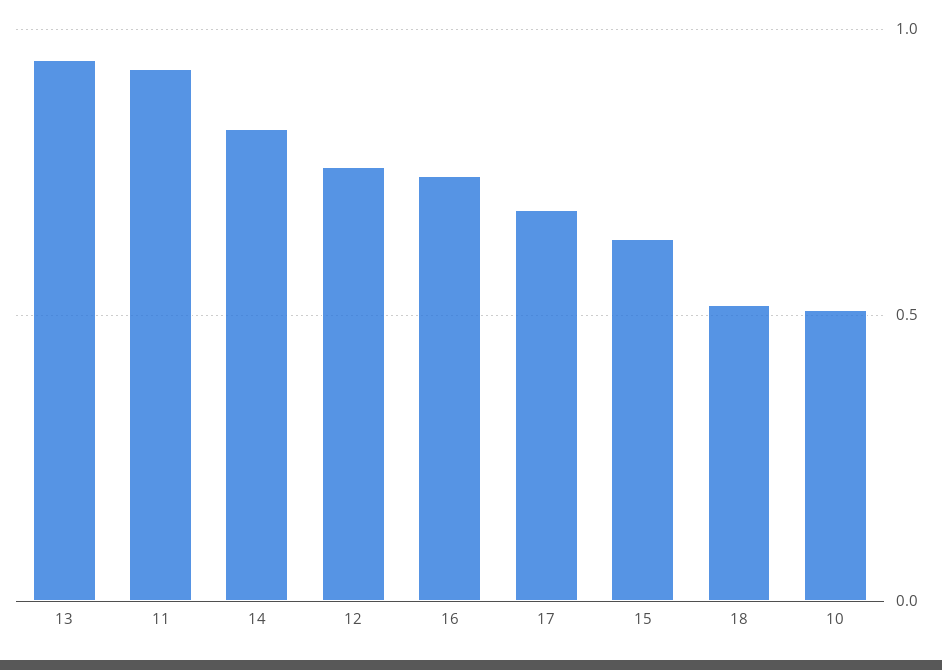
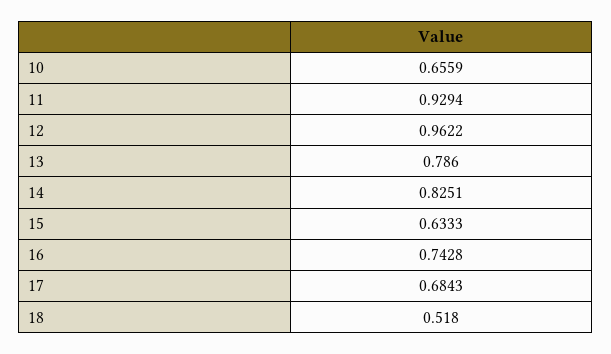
13: 0.95 -> 0.786
12: 0.75 -> 0.9622
10: 0.5 -> 0.6559

